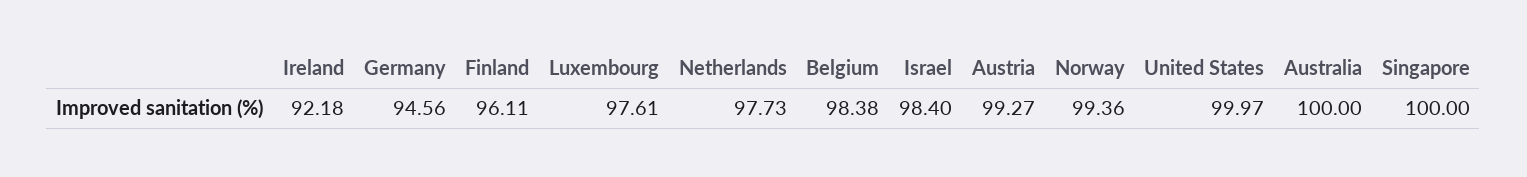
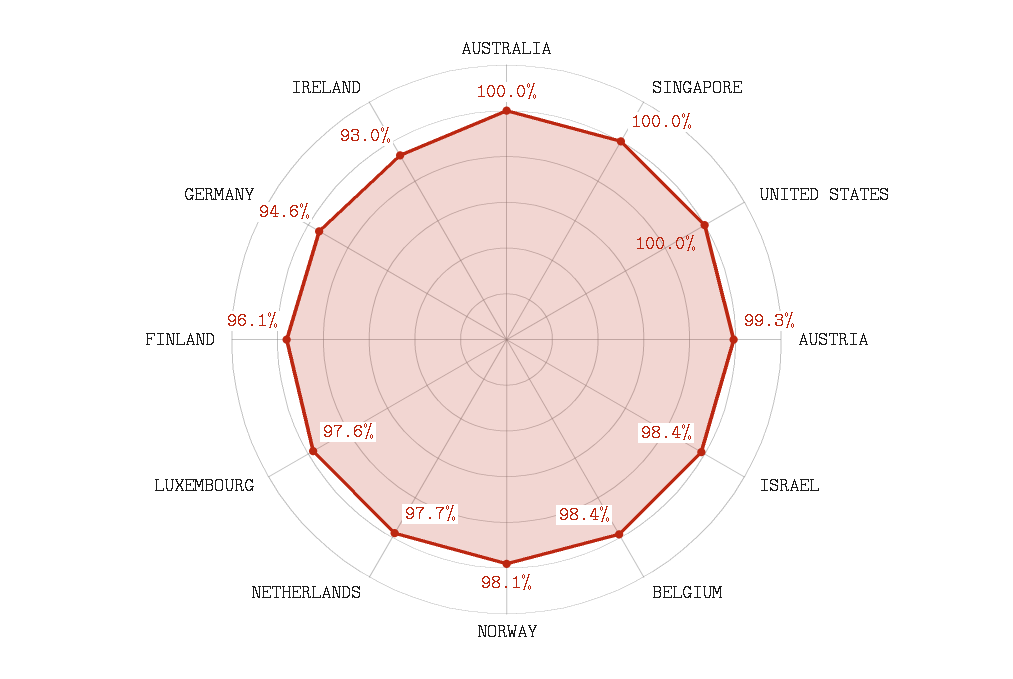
Ireland: 92.18 -> 93
Norway: 99.36 -> 98.1

